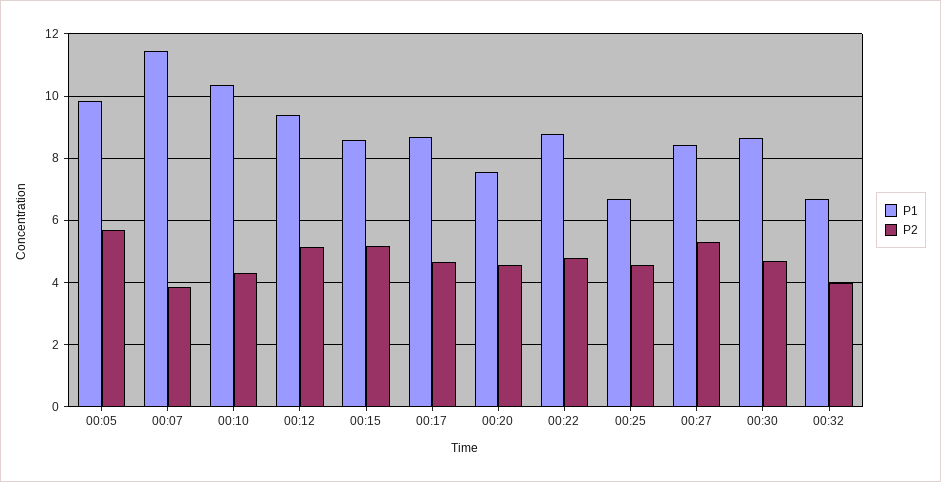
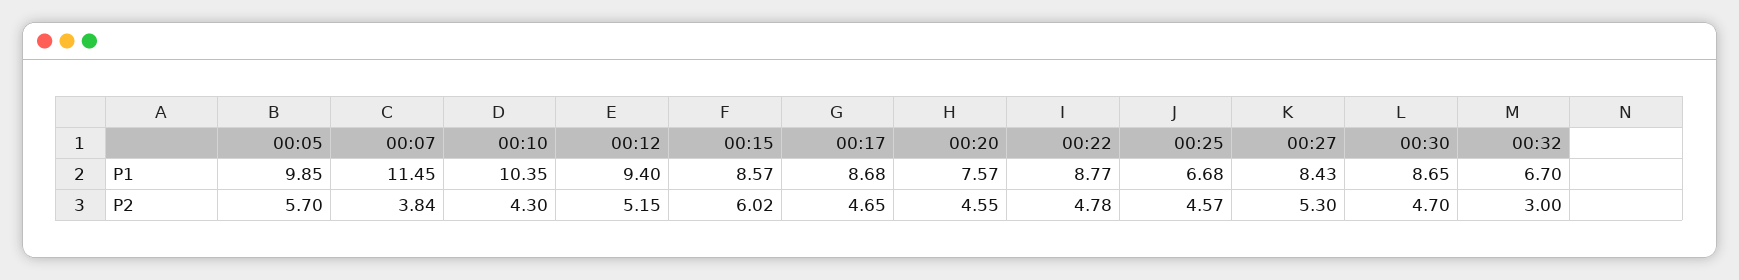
P2, 00:15: 5.2 -> 6.02
P2, 00:32: 4 -> 3

